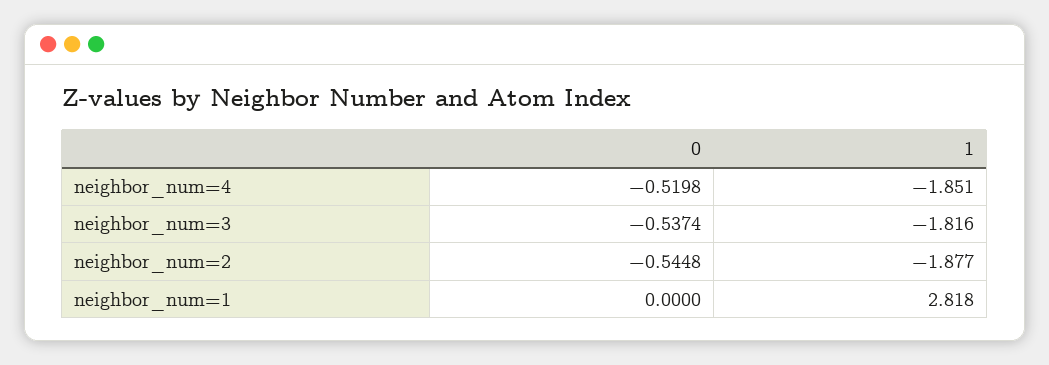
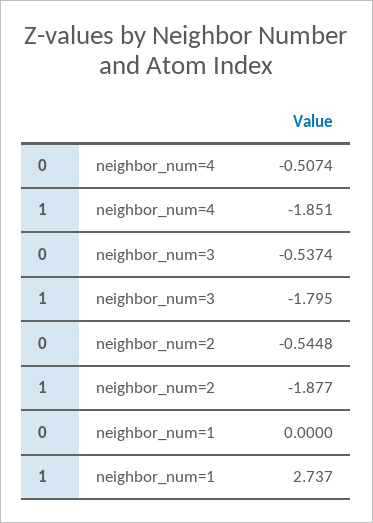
0, neighbor_num=4: -0.5198 -> -0.5074
1, neighbor_num=3: -1.816 -> -1.795
1, neighbor_num=1: 2.818 -> 2.737

